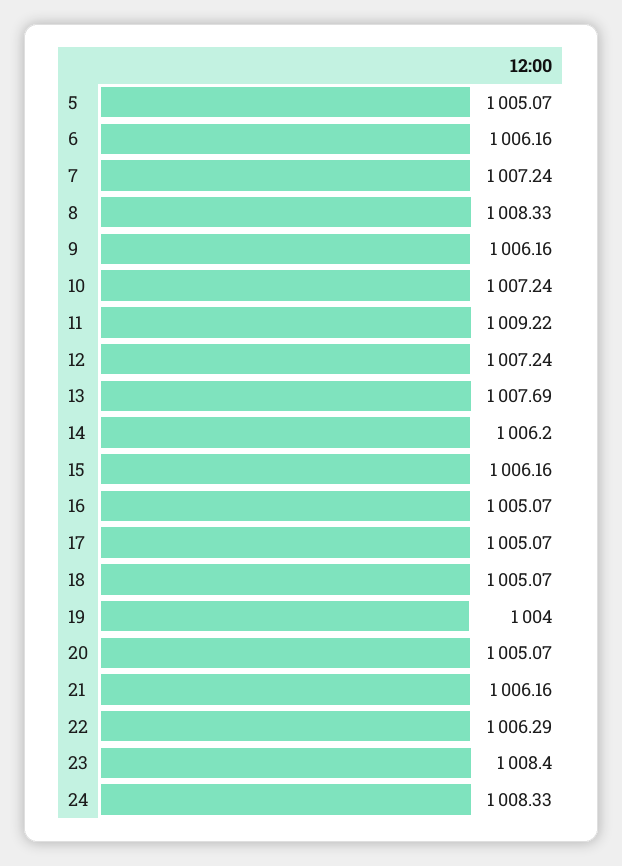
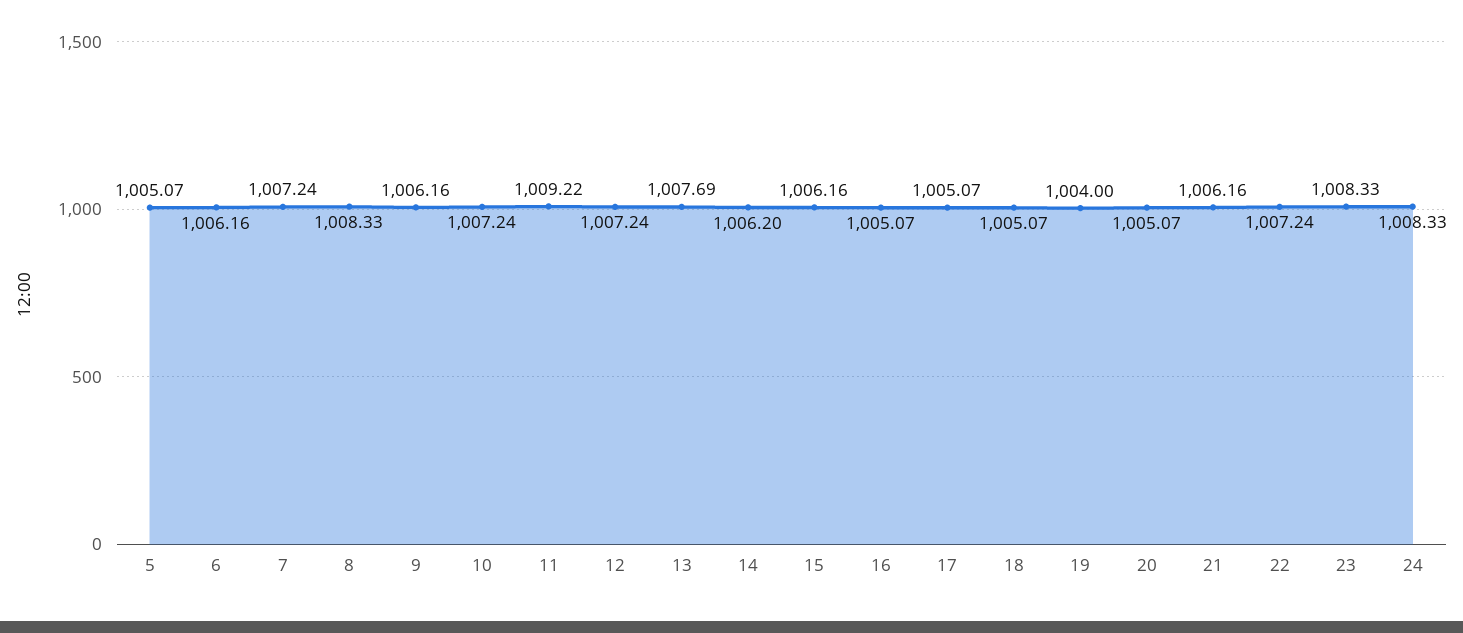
22: 1006.29 -> 1007.24
23: 1008.4 -> 1008.33

